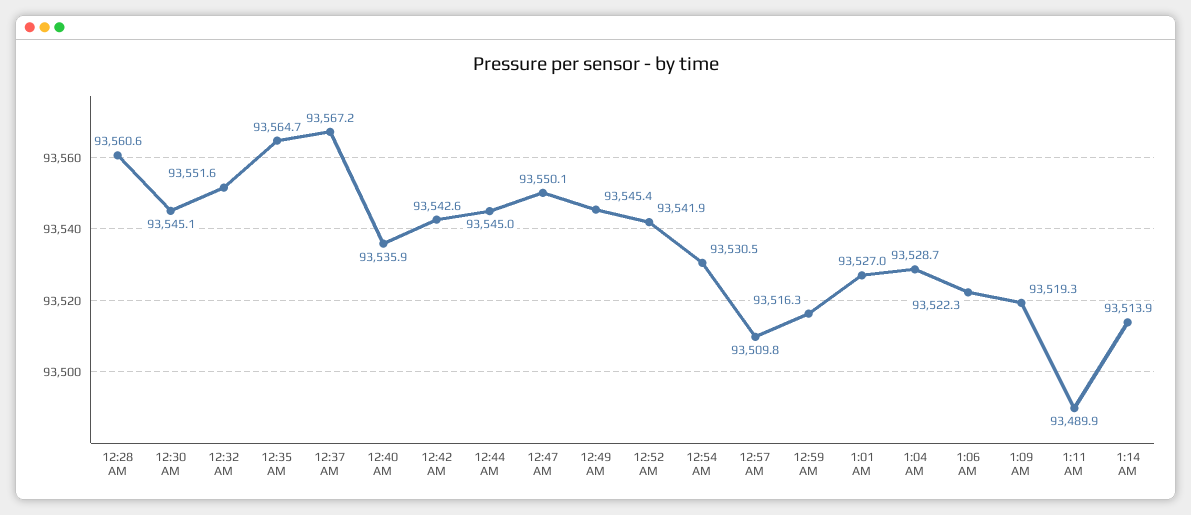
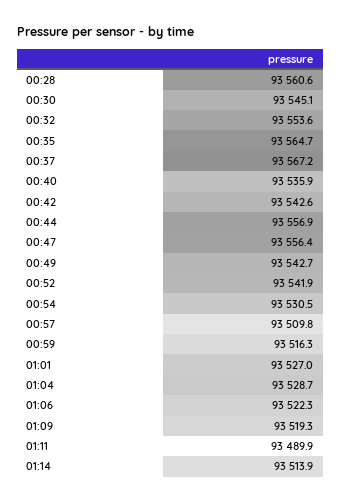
12:32 AM: 93551.6 -> 93553.6
12:44 AM: 93545 -> 93556.9
12:47 AM: 93550.1 -> 93556.4
12:49 AM: 93545.4 -> 93542.7

